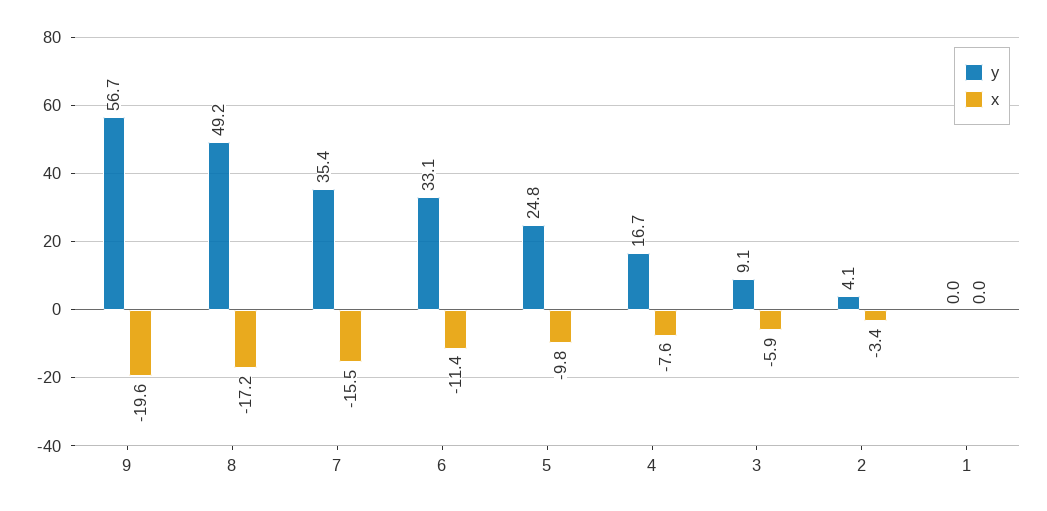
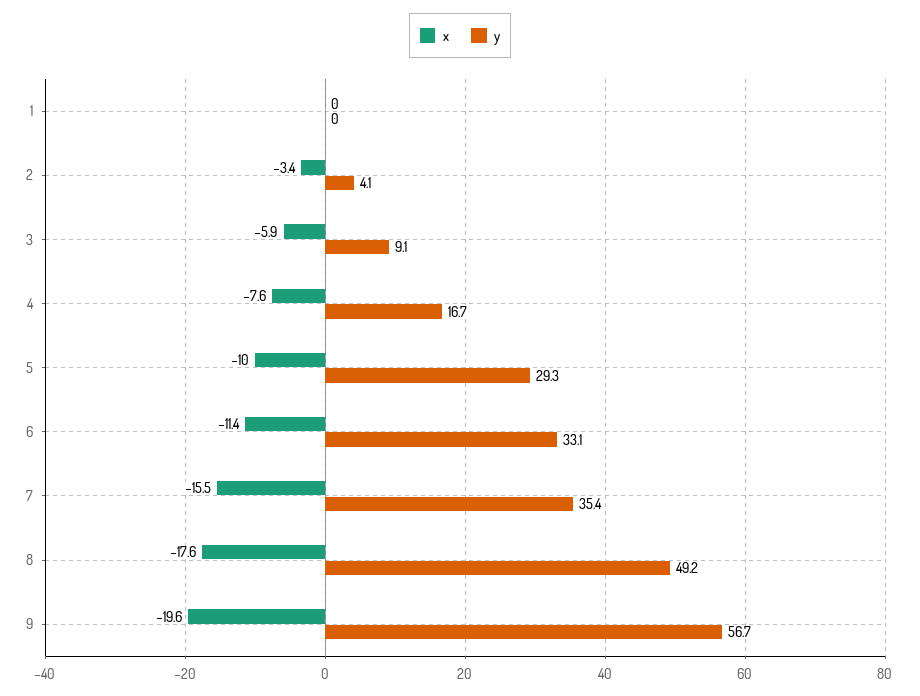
x, 8: -17.2 -> -17.6
y, 5: 24.8 -> 29.3
x, 5: -9.8 -> -10

